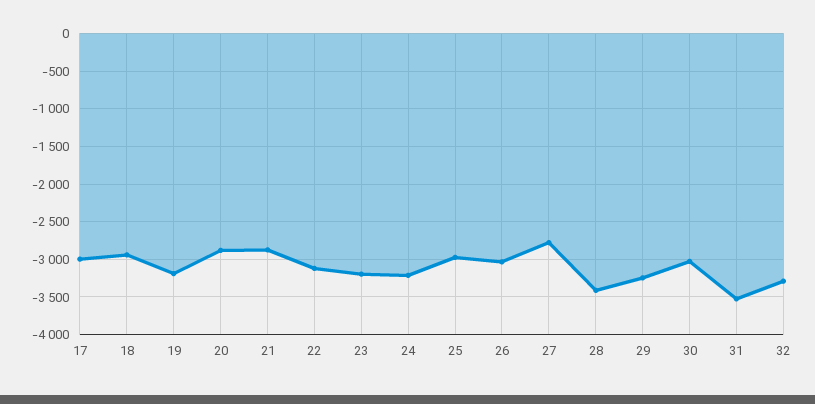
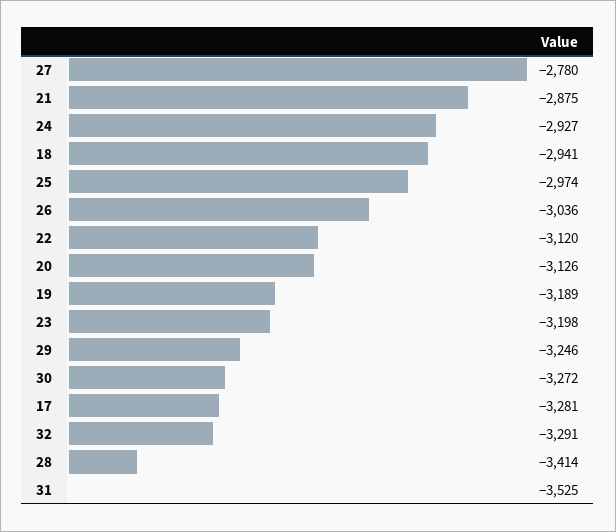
17: -3000 -> -3281
20: -2900 -> -3126
24: -3200 -> -2927
30: -3000 -> -3272

